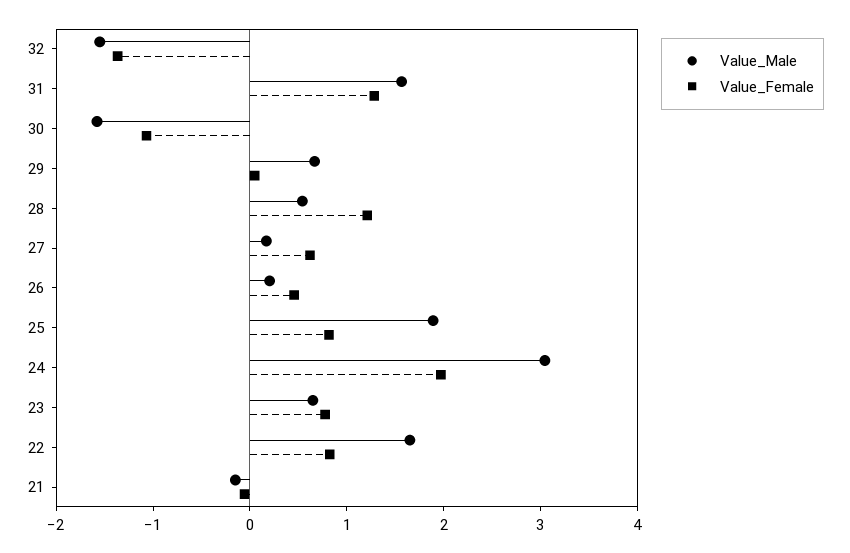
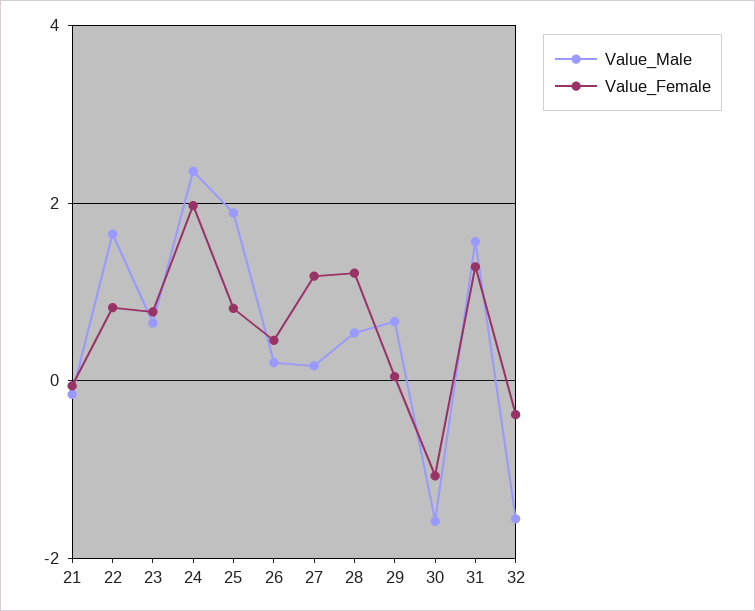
Value_Female, 32: -1.4 -> -0.4
Value_Female, 27: 0.6 -> 1.2
Value_Male, 24: 3 -> 2.4

